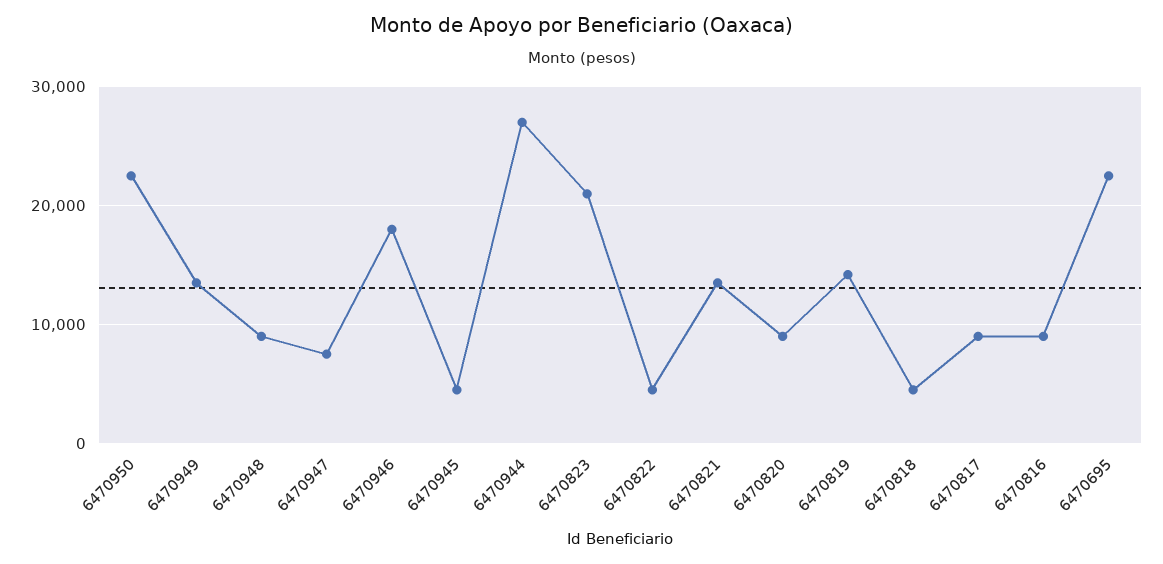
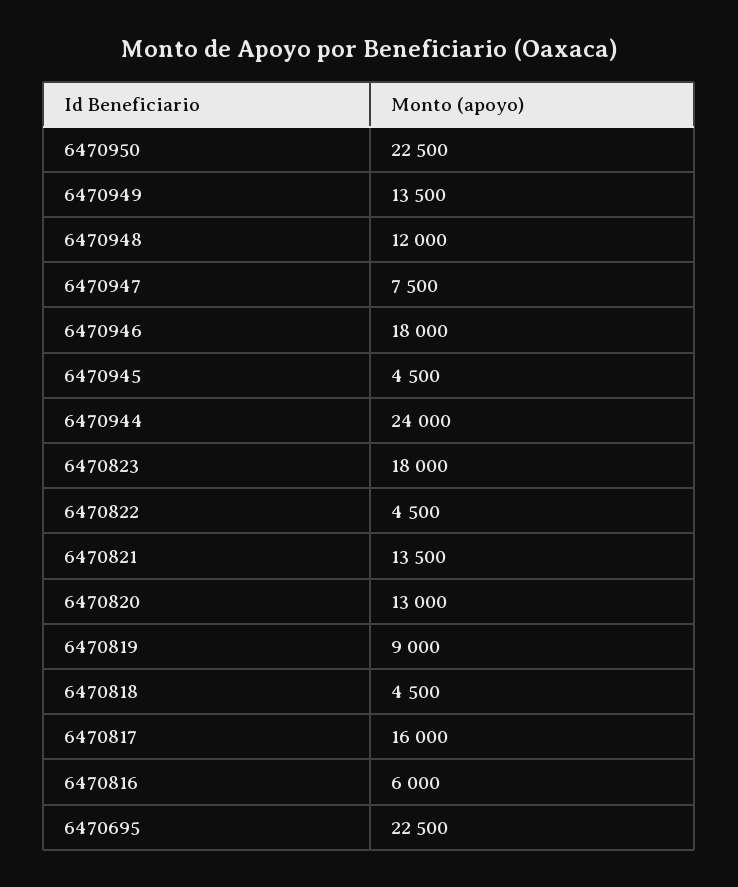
6470948: 9000 -> 12000
6470944: 27000 -> 24000
6470823: 21000 -> 18000
6470820: 9000 -> 13000
6470819: 14000 -> 9000
6470817: 9000 -> 16000
6470816: 9000 -> 6000

